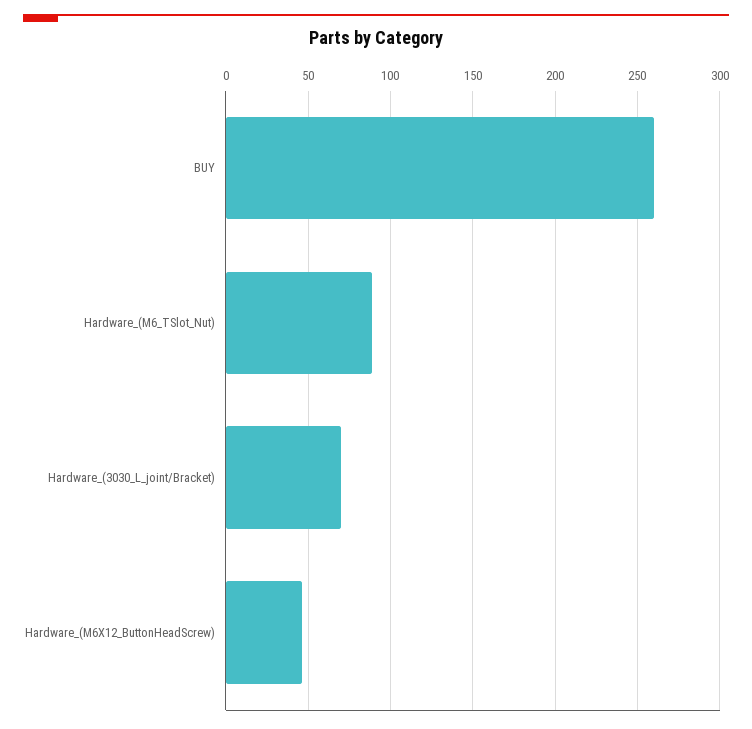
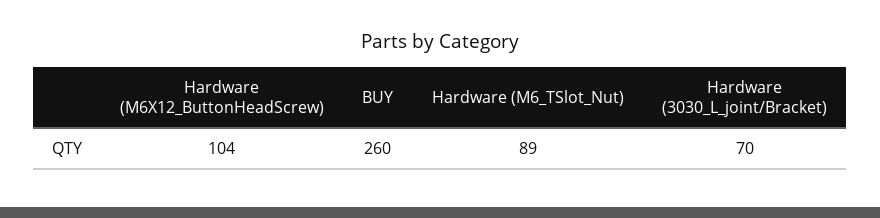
Hardware_(M6X12_ButtonHeadScrew): 45 -> 104

